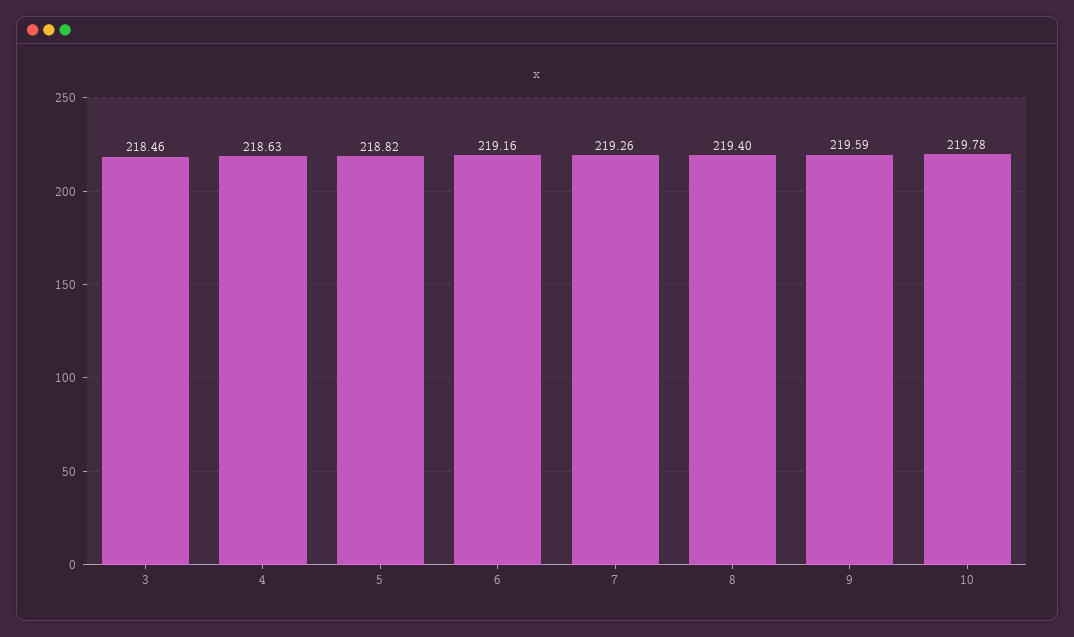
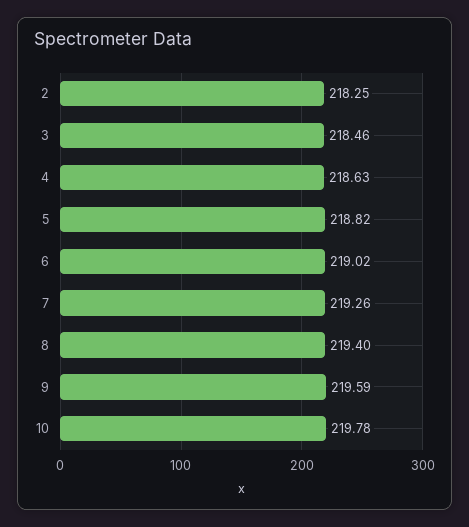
6: 219.16 -> 219.02
2: none -> 218.25

